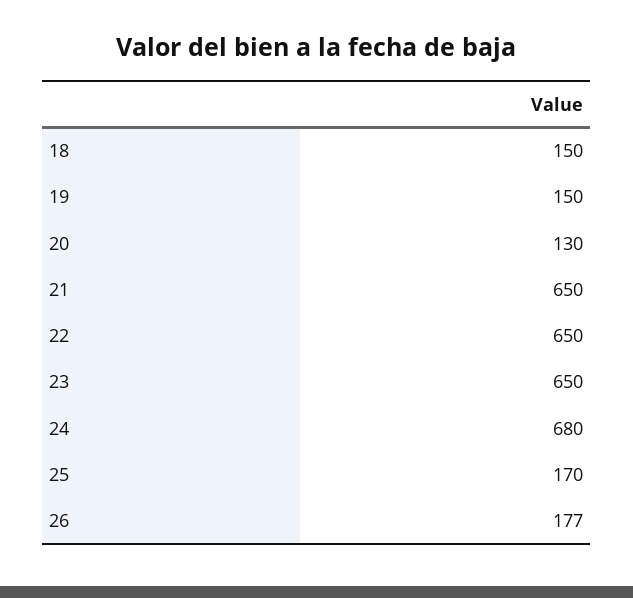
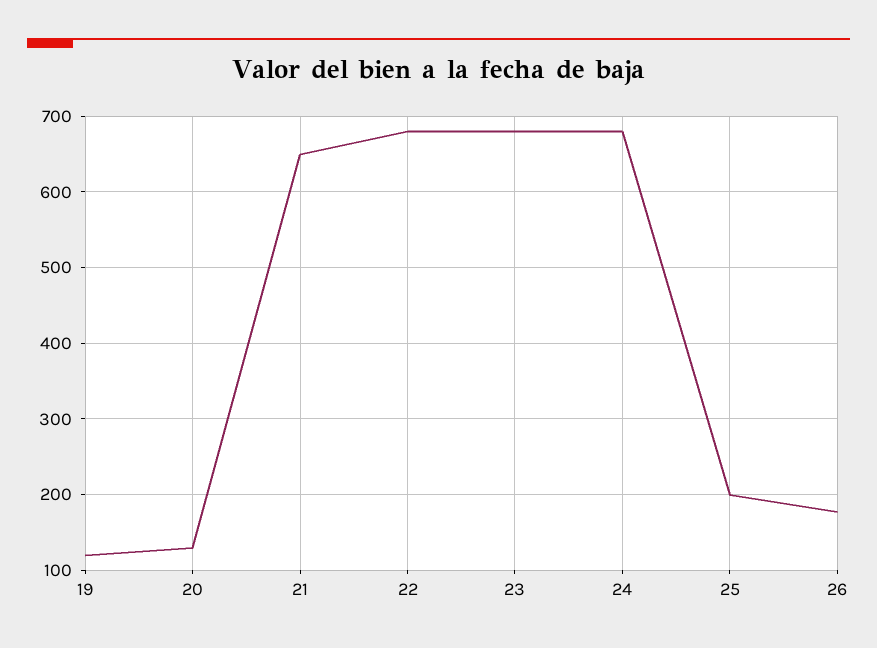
18: 150 -> none
19: 150 -> 120
22: 650 -> 680
23: 650 -> 680
25: 170 -> 200

